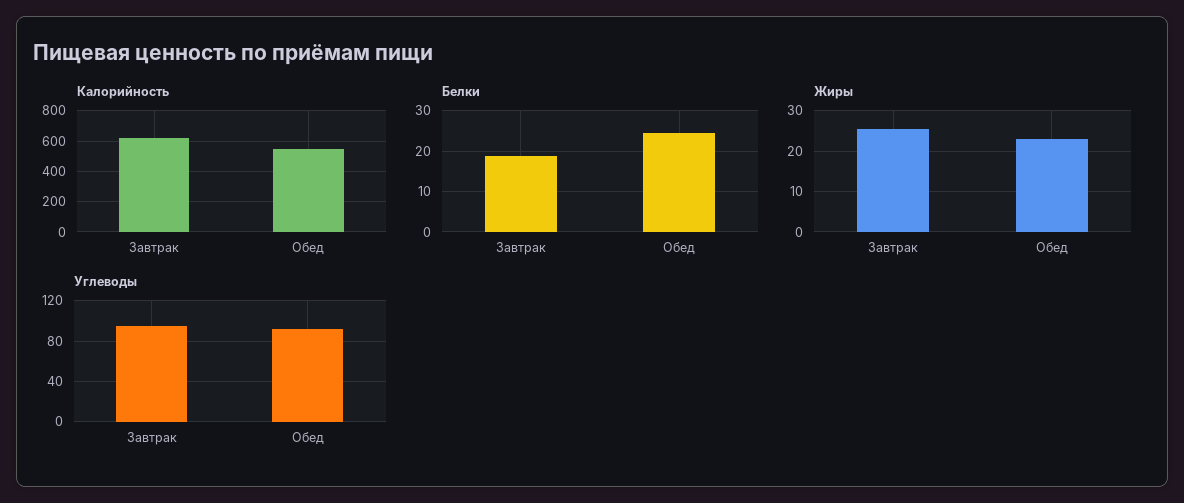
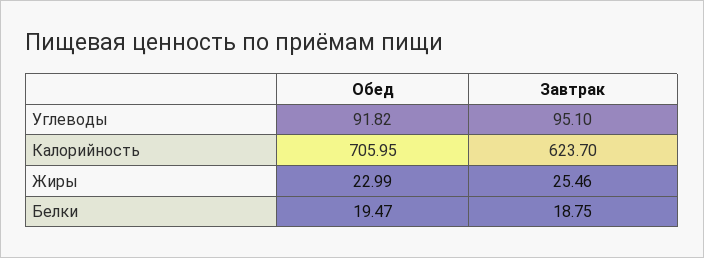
Калорийность, Обед: 550 -> 705.95
Белки, Обед: 24 -> 19.47

